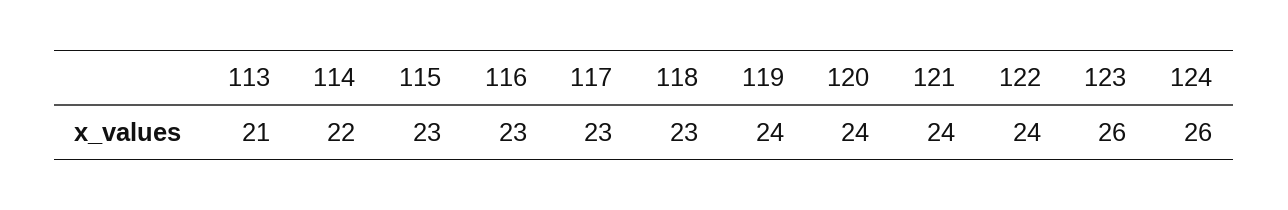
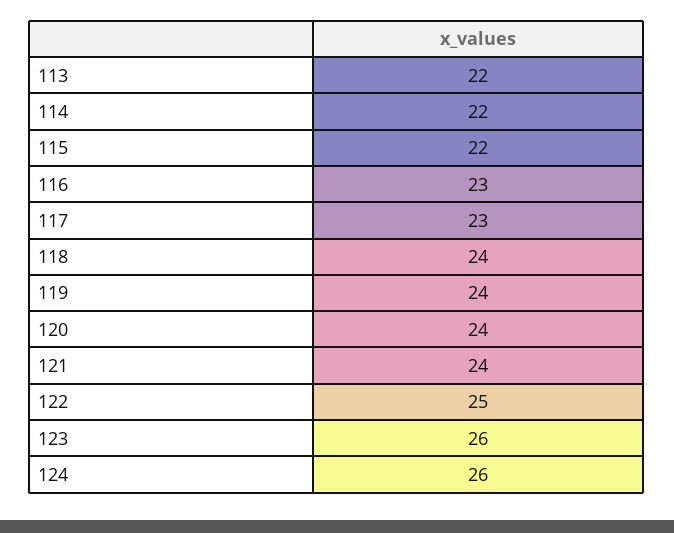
113: 21 -> 22
115: 23 -> 22
118: 23 -> 24
122: 24 -> 25

